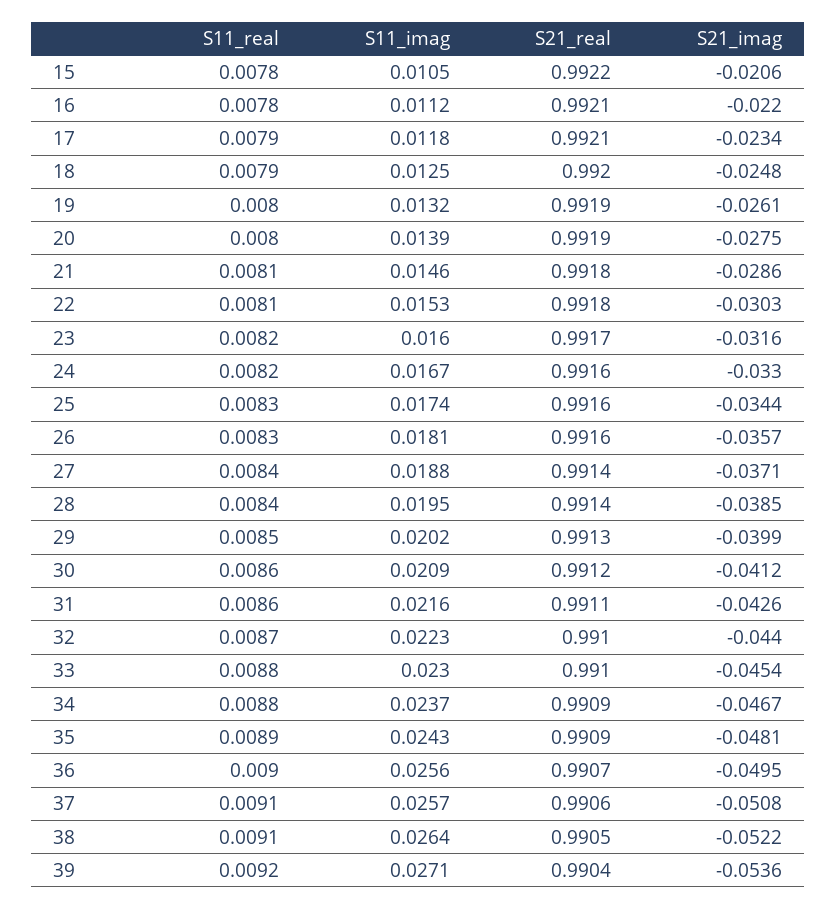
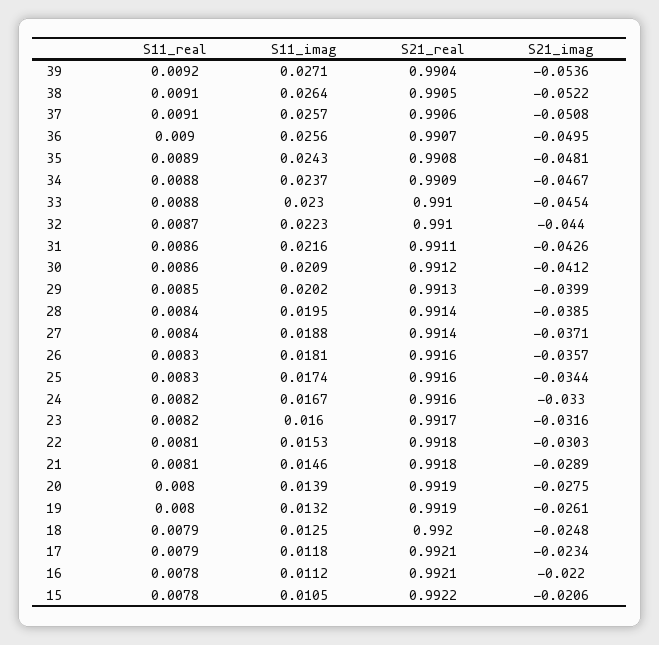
S21_imag, 21: -0.0286 -> -0.0289
S21_real, 35: 0.9909 -> 0.9908

